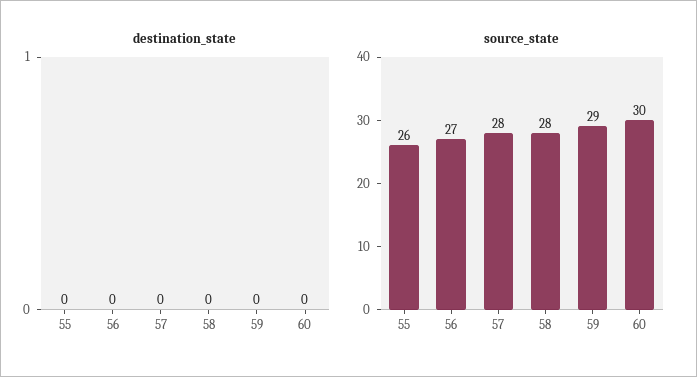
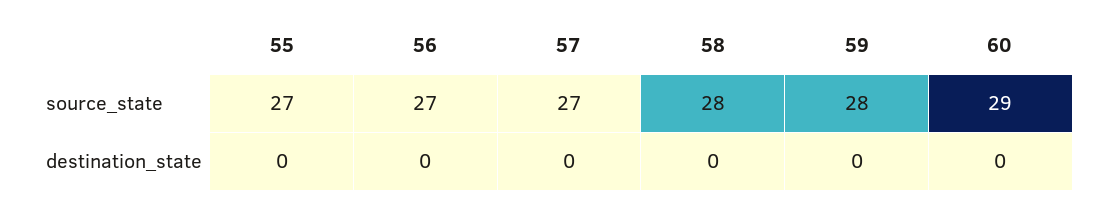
source_state, 55: 26 -> 27
source_state, 57: 28 -> 27
source_state, 59: 29 -> 28
source_state, 60: 30 -> 29

